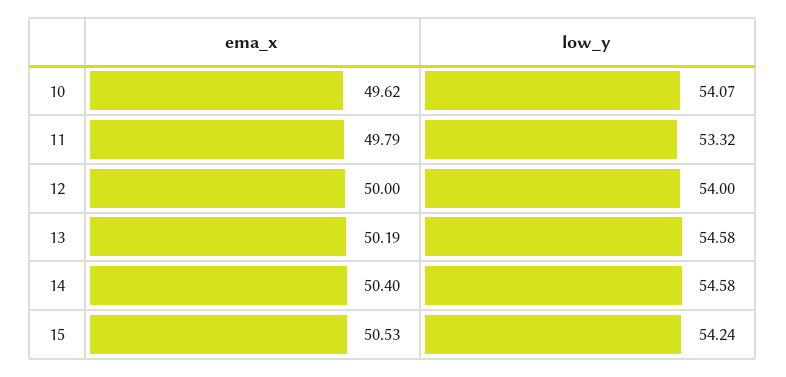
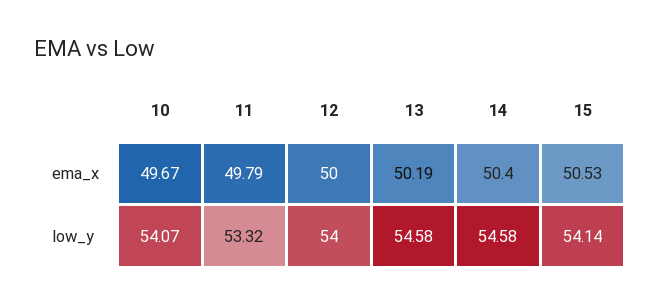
ema_x, 10: 49.62 -> 49.67
low_y, 15: 54.24 -> 54.14

